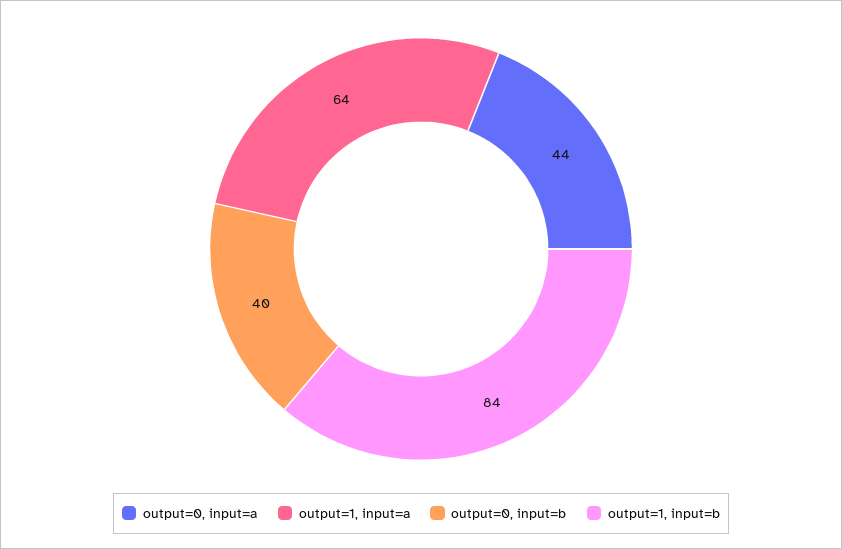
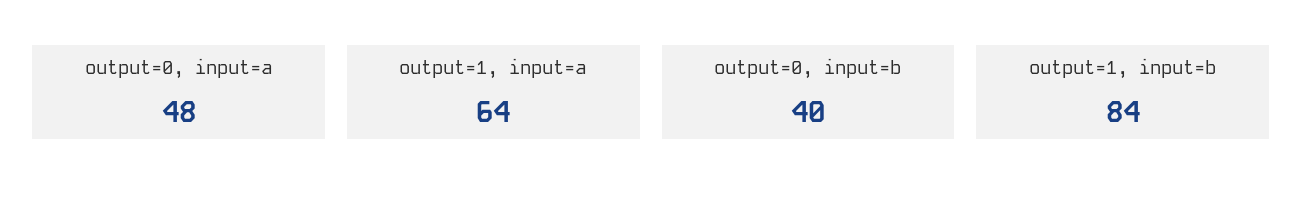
output=0, input=a: 44 -> 48

